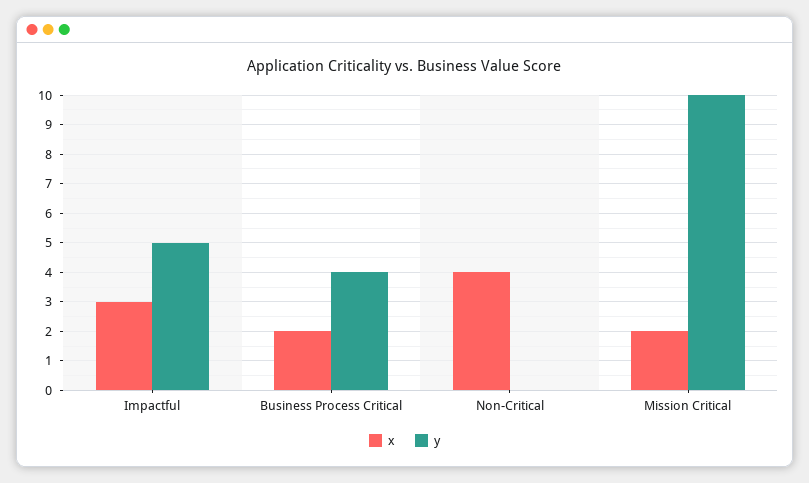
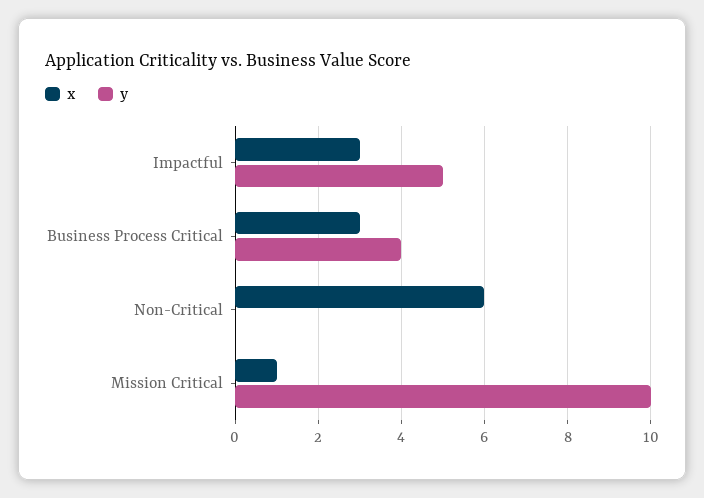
x, Business Process Critical: 2 -> 3
x, Non-Critical: 4 -> 6
x, Mission Critical: 2 -> 1

